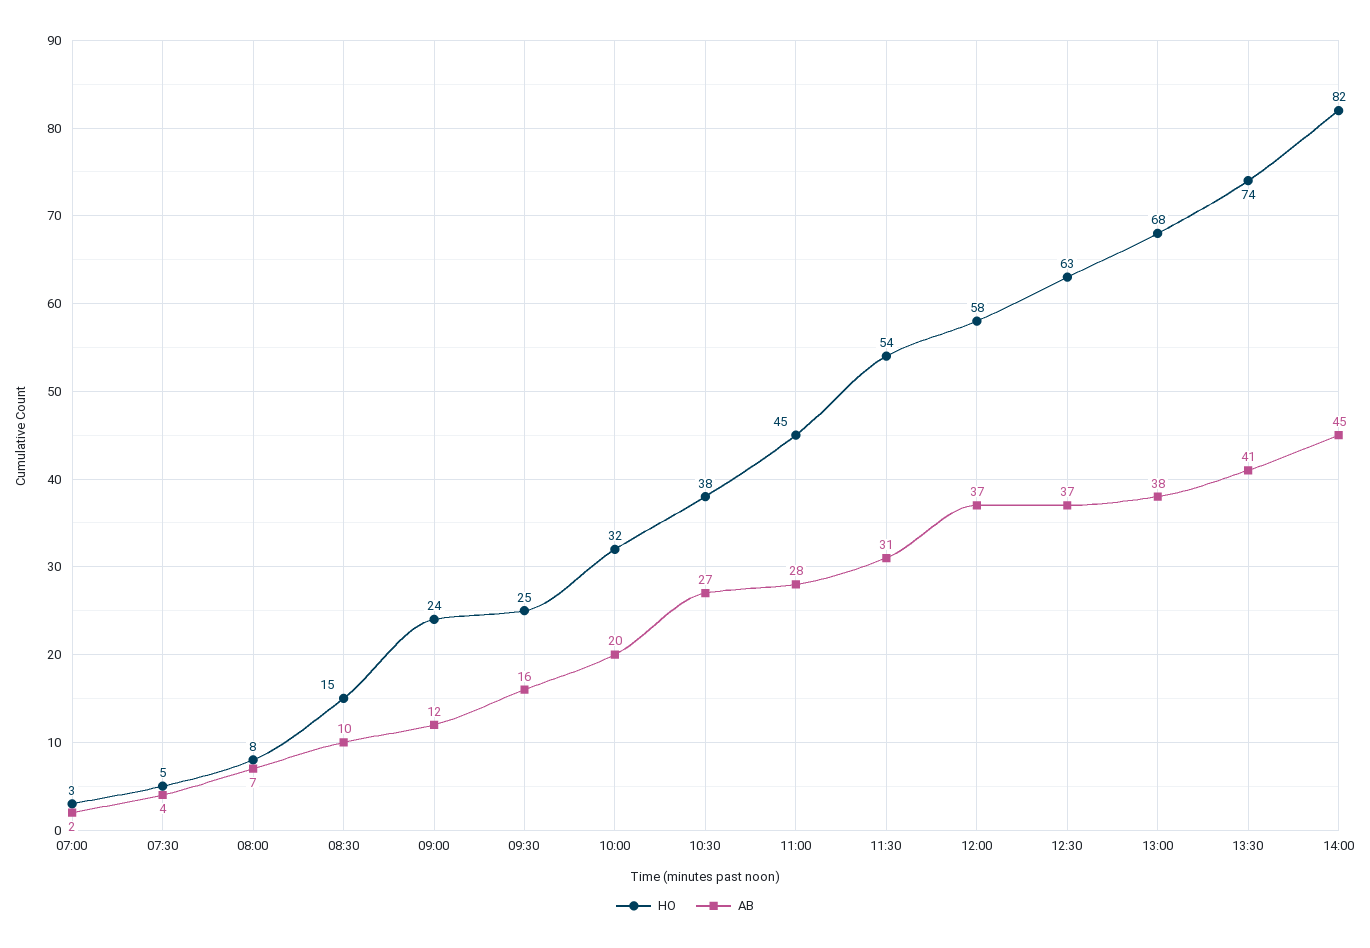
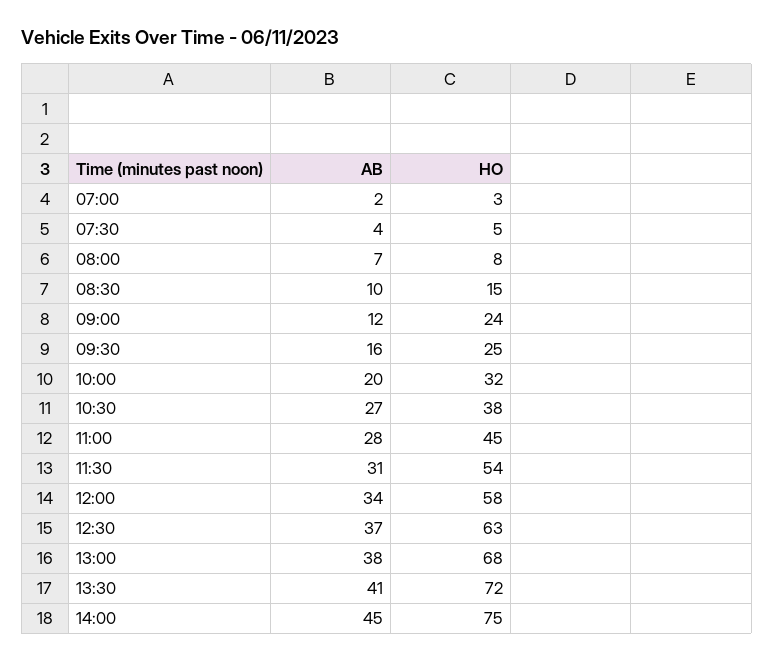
AB, 12:00: 37 -> 34
HO, 13:30: 74 -> 72
HO, 14:00: 82 -> 75

